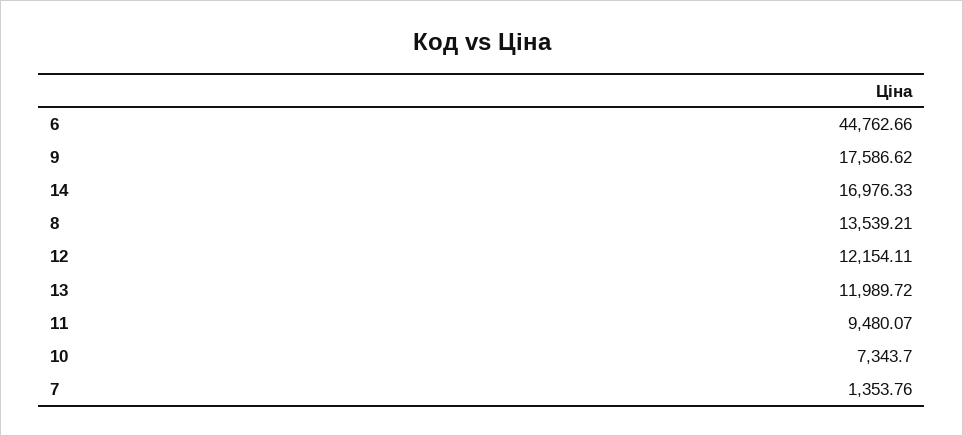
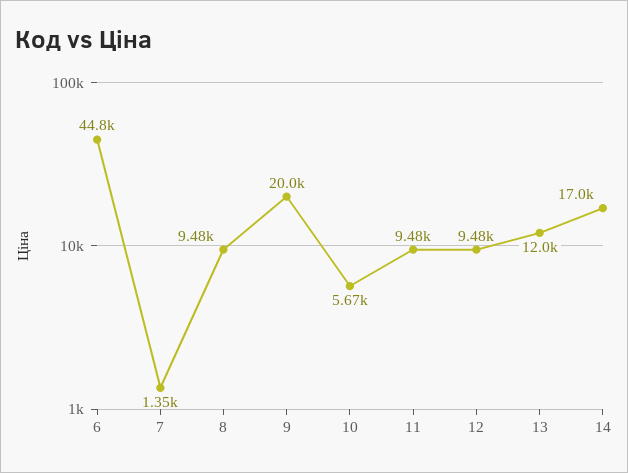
9: 17586.62 -> 20000
8: 13539.21 -> 9480
12: 12154.11 -> 9480
10: 7343.7 -> 5670

